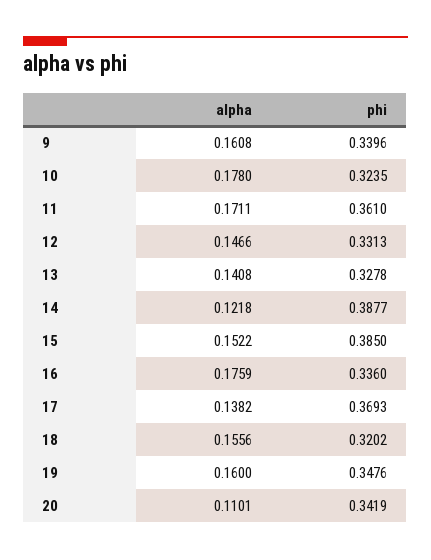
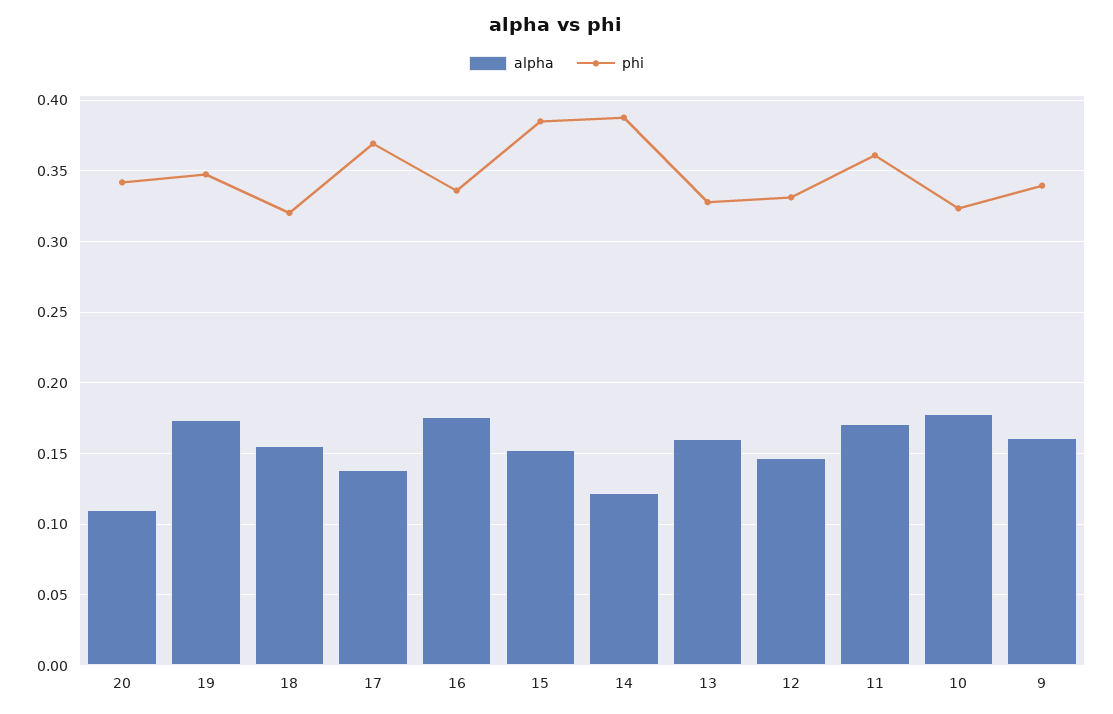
alpha, 13: 0.1408 -> 0.16
alpha, 19: 0.16 -> 0.175

